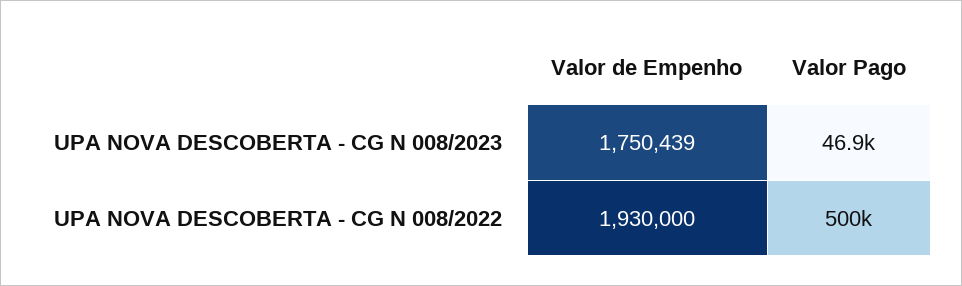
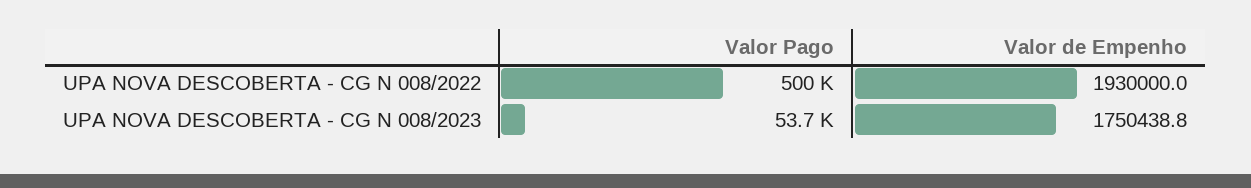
Valor Pago, UPA NOVA DESCOBERTA - CG N 008/2023: 46900 -> 53700

